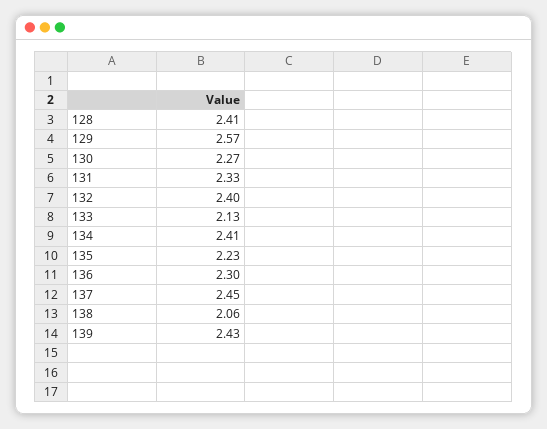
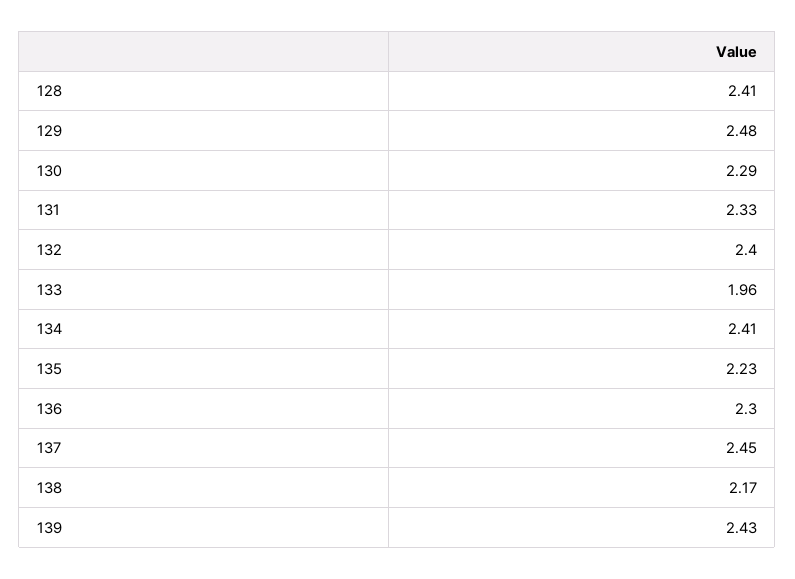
129: 2.57 -> 2.48
130: 2.27 -> 2.29
133: 2.13 -> 1.96
138: 2.06 -> 2.17

